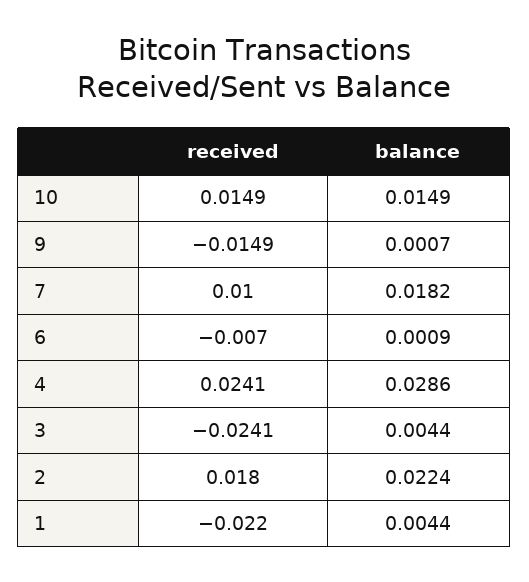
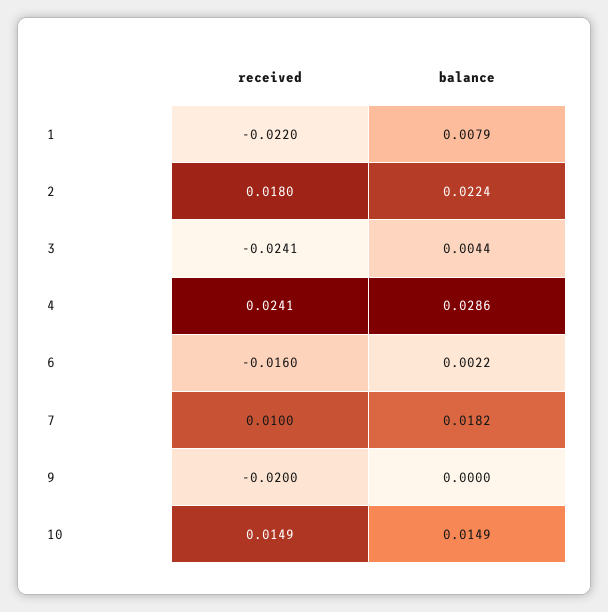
received, 9: -0.0149 -> -0.02
balance, 9: 0.0007 -> 0
received, 6: -0.007 -> -0.016
balance, 6: 0.0009 -> 0.0022
balance, 1: 0.0044 -> 0.0079

